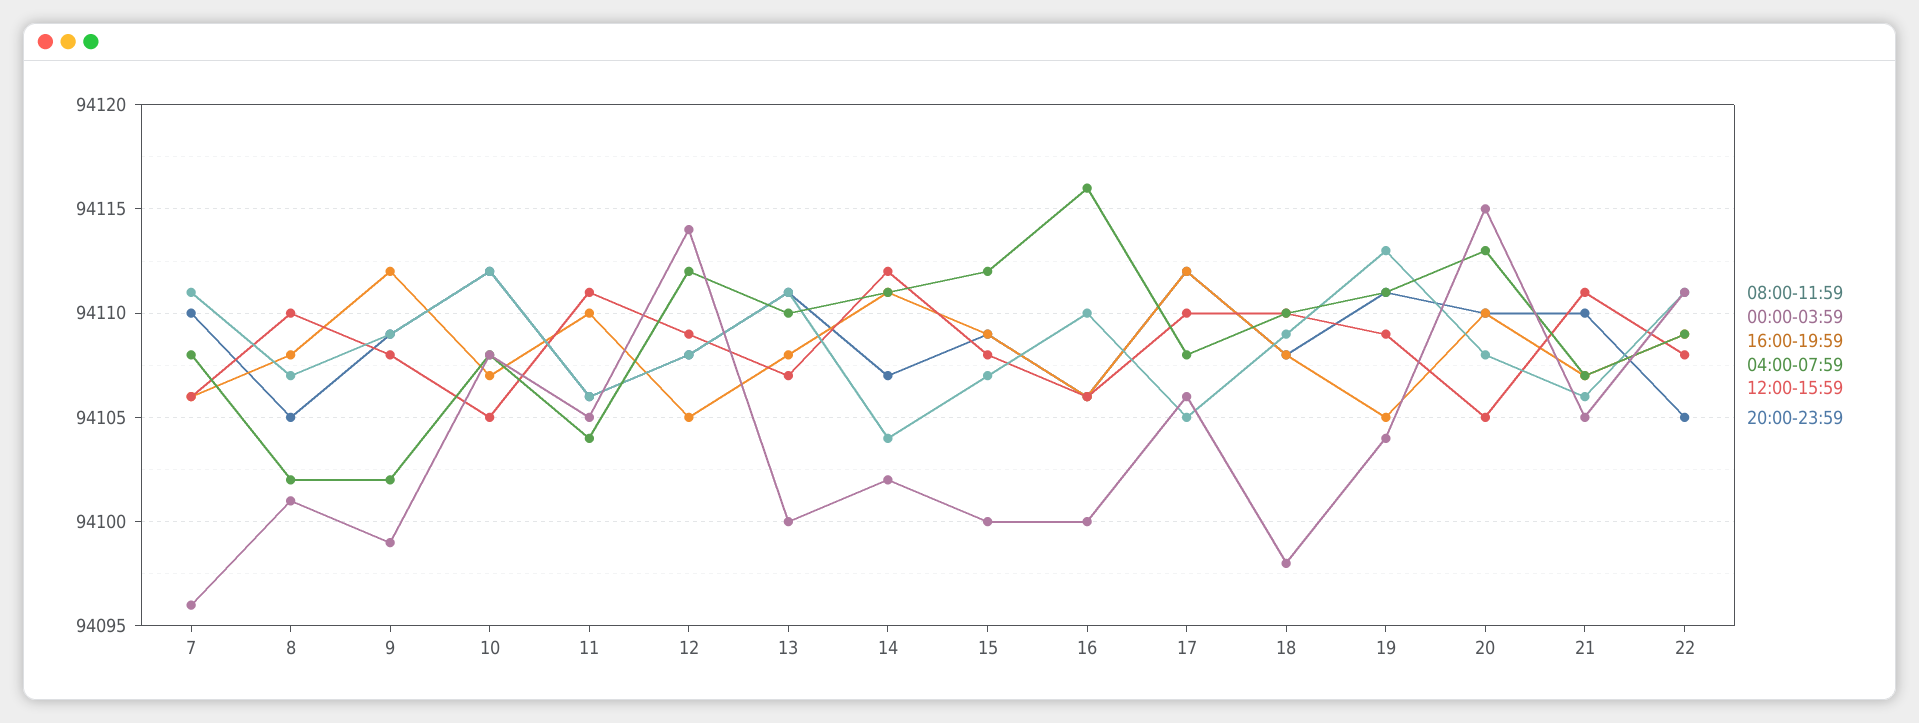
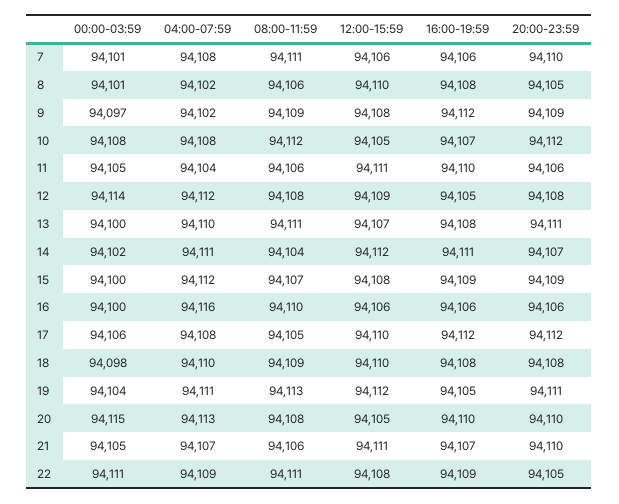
00:00-03:59, 7: 94096 -> 94101
08:00-11:59, 8: 94107 -> 94106
00:00-03:59, 9: 94099 -> 94097
12:00-15:59, 19: 94109 -> 94112

